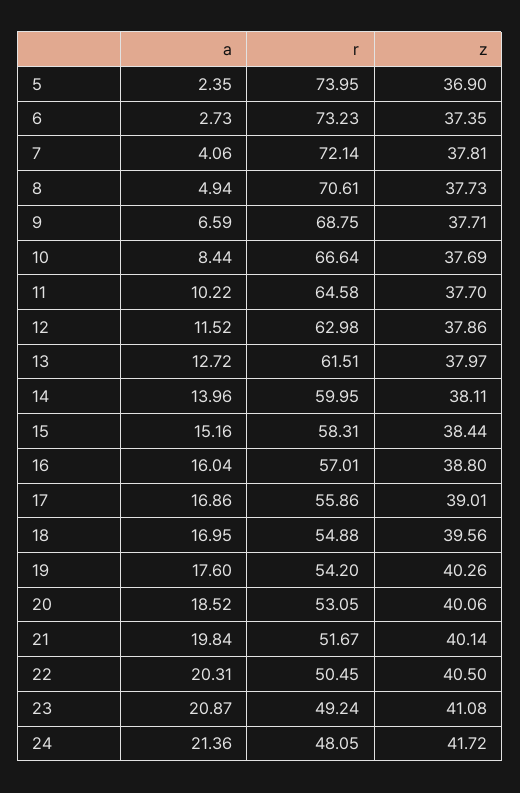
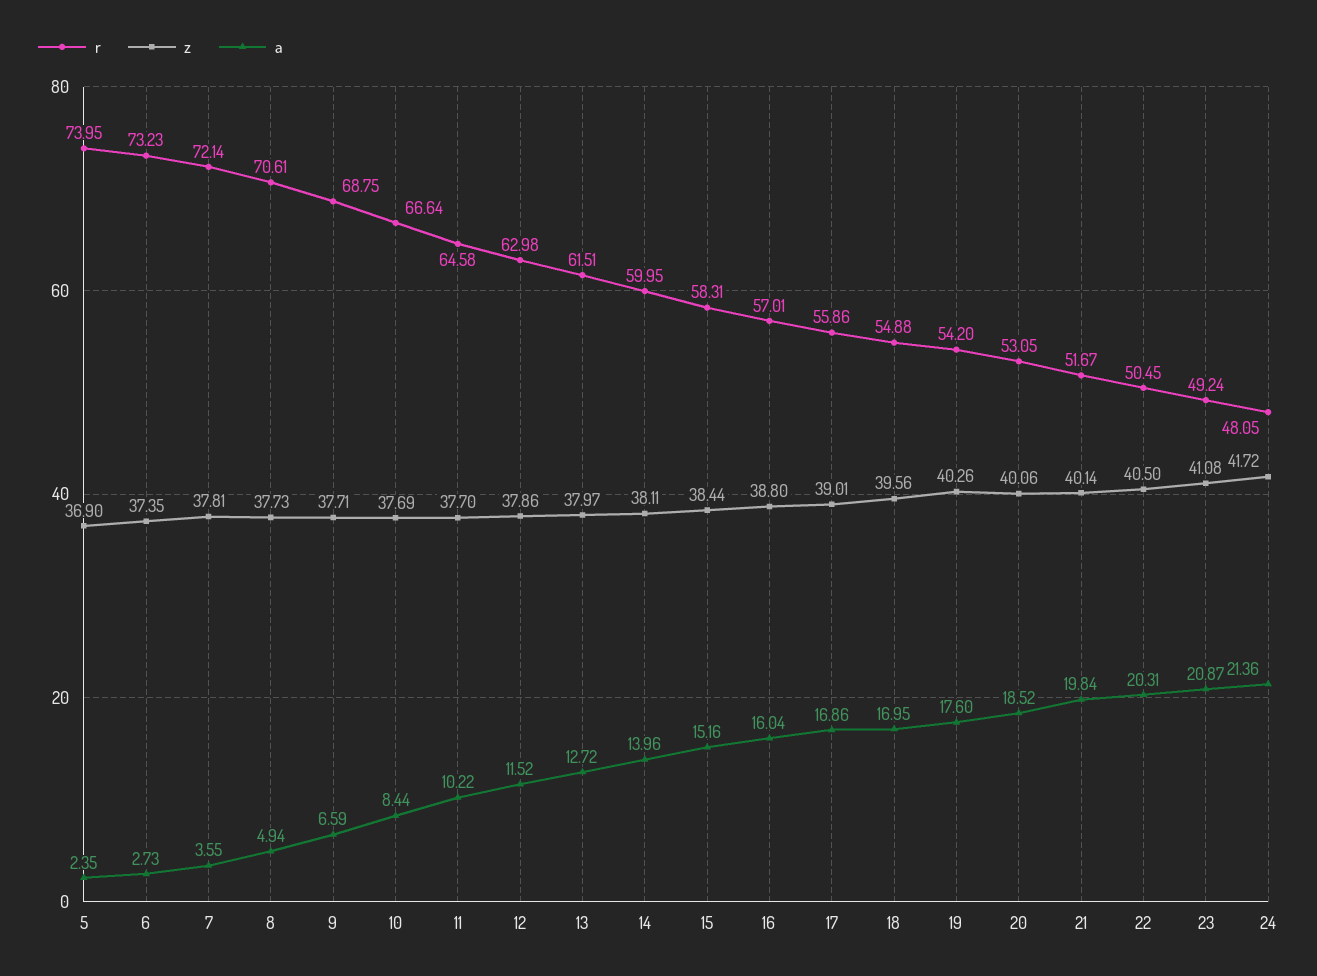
a, 7: 4.06 -> 3.55

